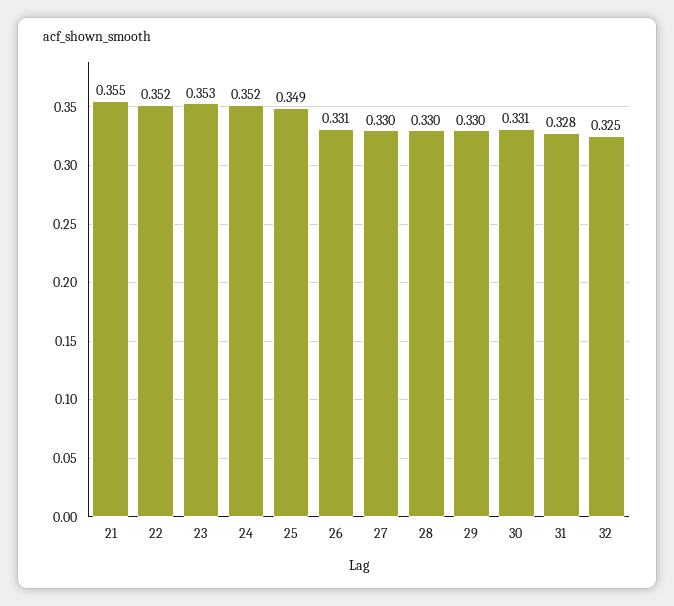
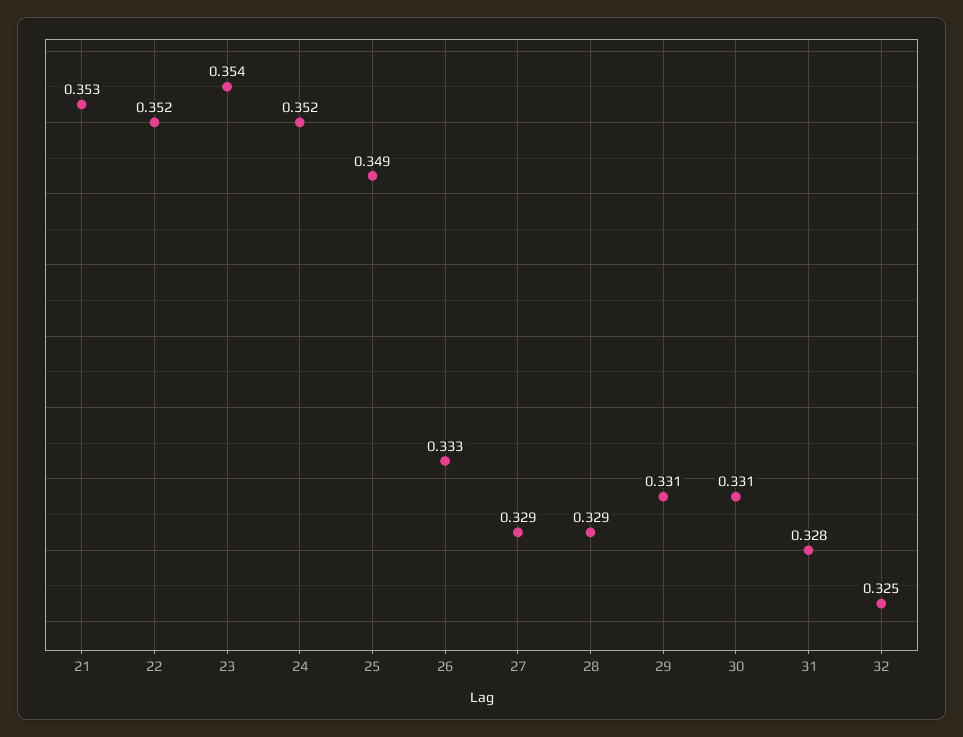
21: 0.355 -> 0.353
23: 0.353 -> 0.354
26: 0.331 -> 0.333
27: 0.33 -> 0.329
28: 0.33 -> 0.329
29: 0.33 -> 0.331

